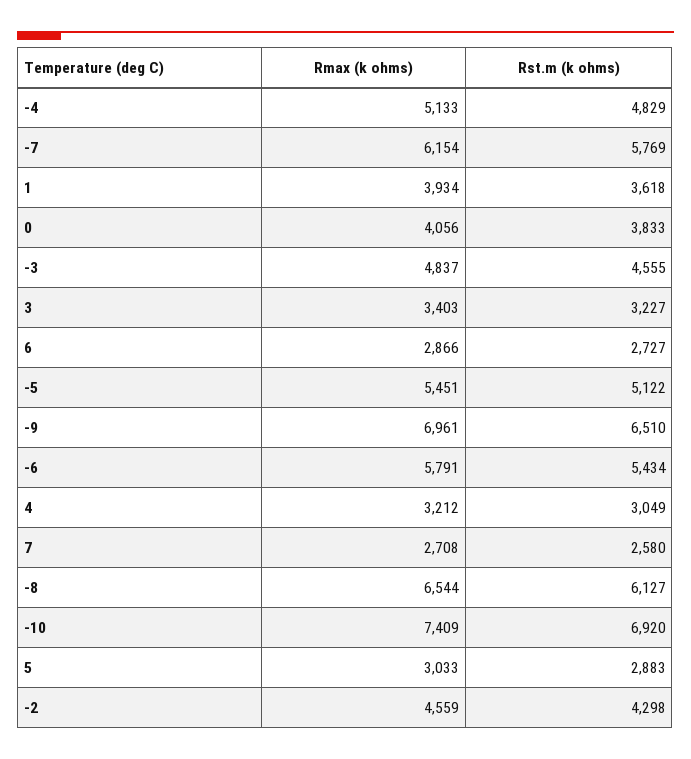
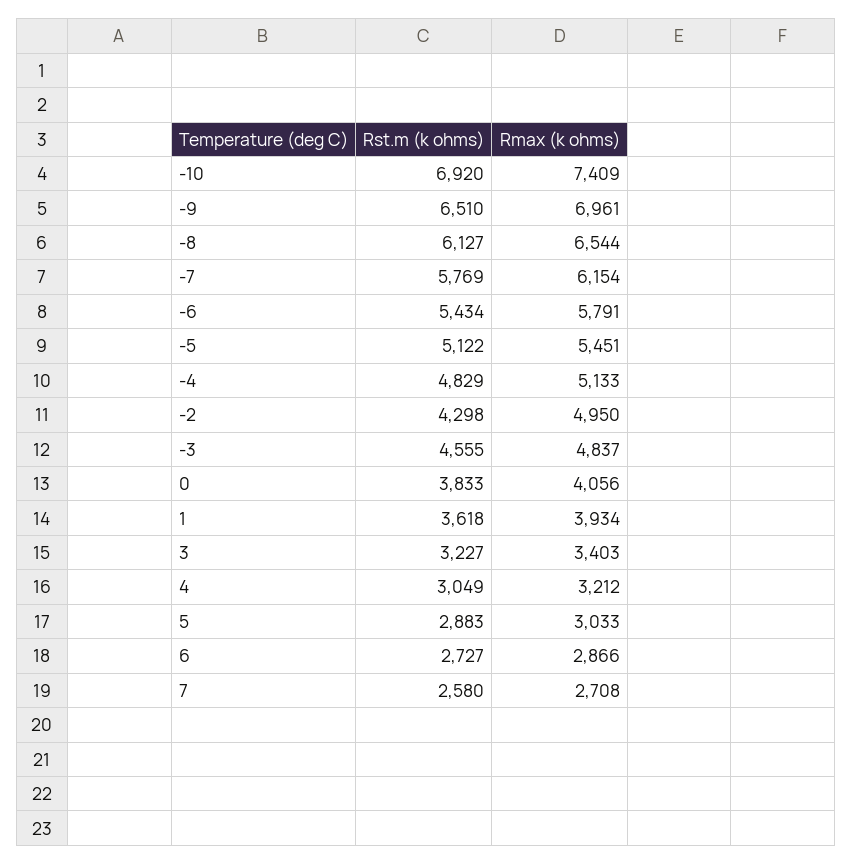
Rmax (k ohms), -2: 4559 -> 4950

